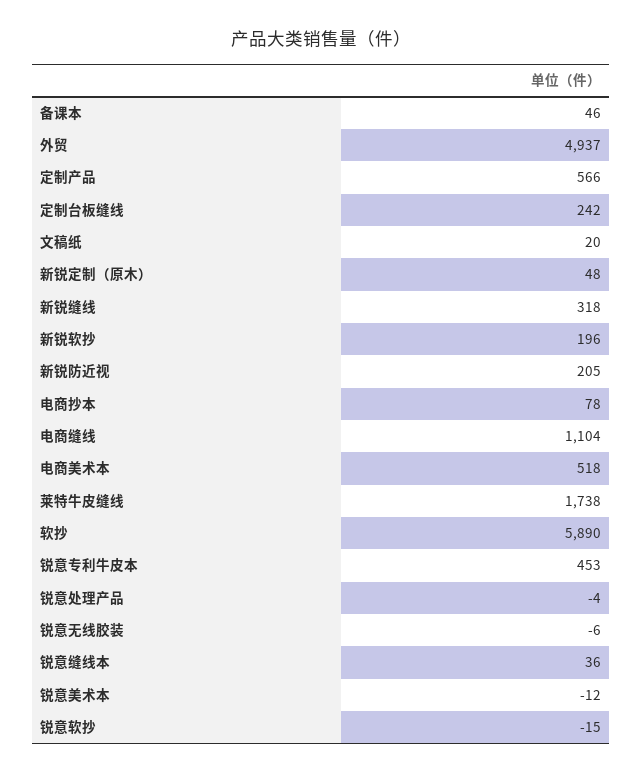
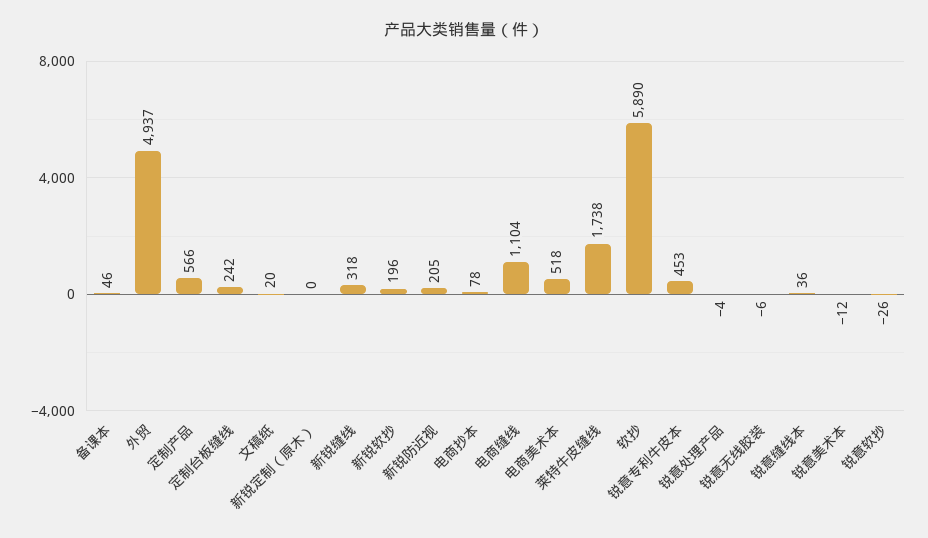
新锐定制（原木）: 48 -> 0
锐意软抄: -15 -> -26

